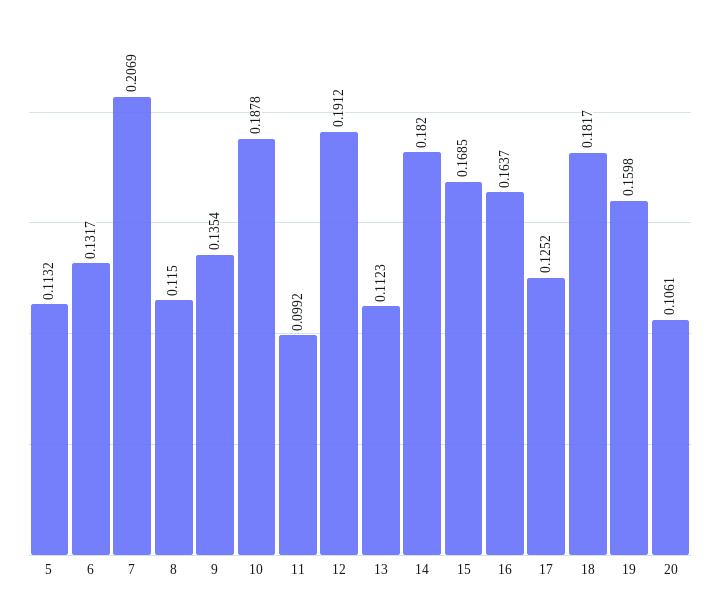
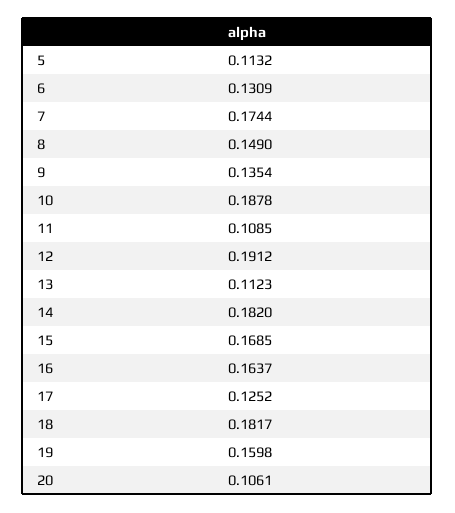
6: 0.1317 -> 0.1309
7: 0.2069 -> 0.1744
8: 0.115 -> 0.149
11: 0.0992 -> 0.1085

